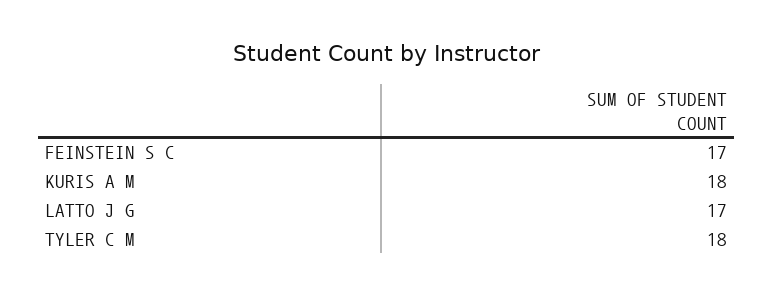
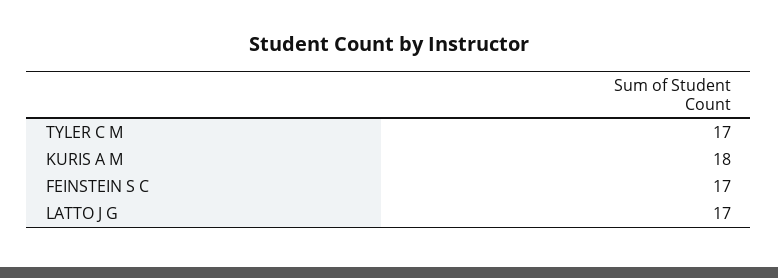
TYLER C M: 18 -> 17

